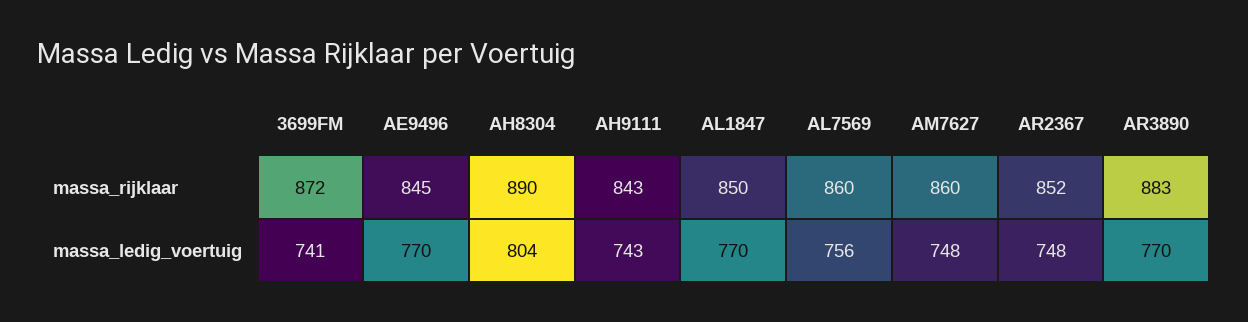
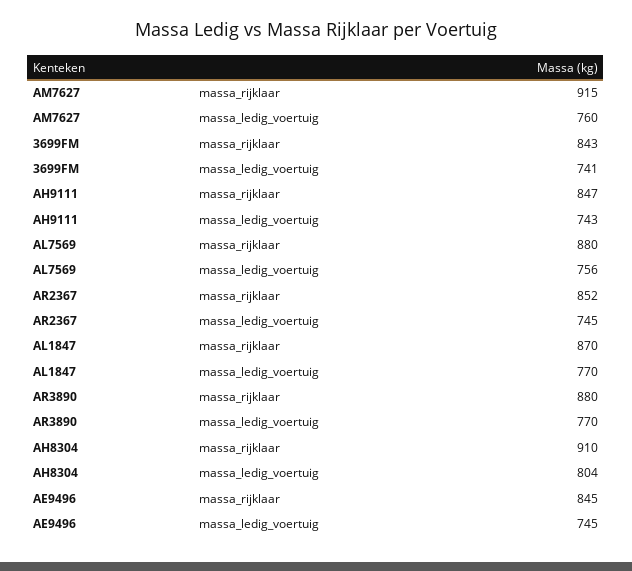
3699FM, massa_rijklaar: 872 -> 843
AH8304, massa_rijklaar: 890 -> 910
AH9111, massa_rijklaar: 843 -> 847
AL1847, massa_rijklaar: 850 -> 870
AL7569, massa_rijklaar: 860 -> 880
AM7627, massa_rijklaar: 860 -> 915
AR3890, massa_rijklaar: 883 -> 880
AE9496, massa_ledig_voertuig: 770 -> 745
AM7627, massa_ledig_voertuig: 748 -> 760
AR2367, massa_ledig_voertuig: 748 -> 745

